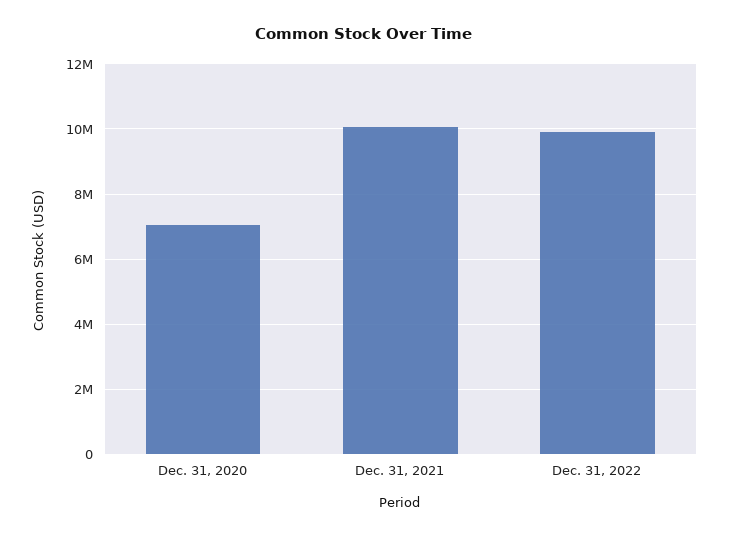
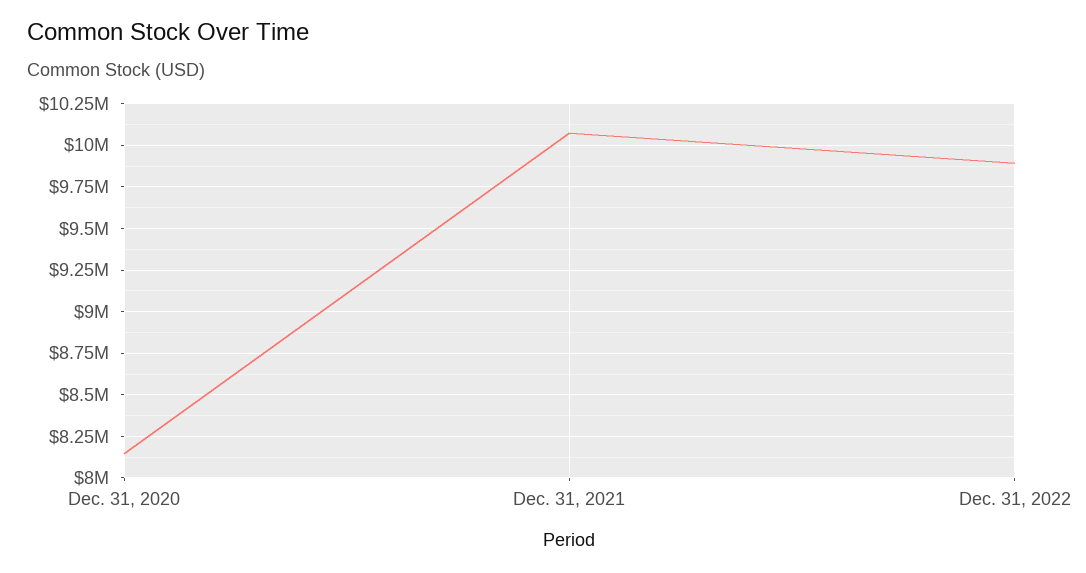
Dec. 31, 2020: 7000000 -> 8150000

